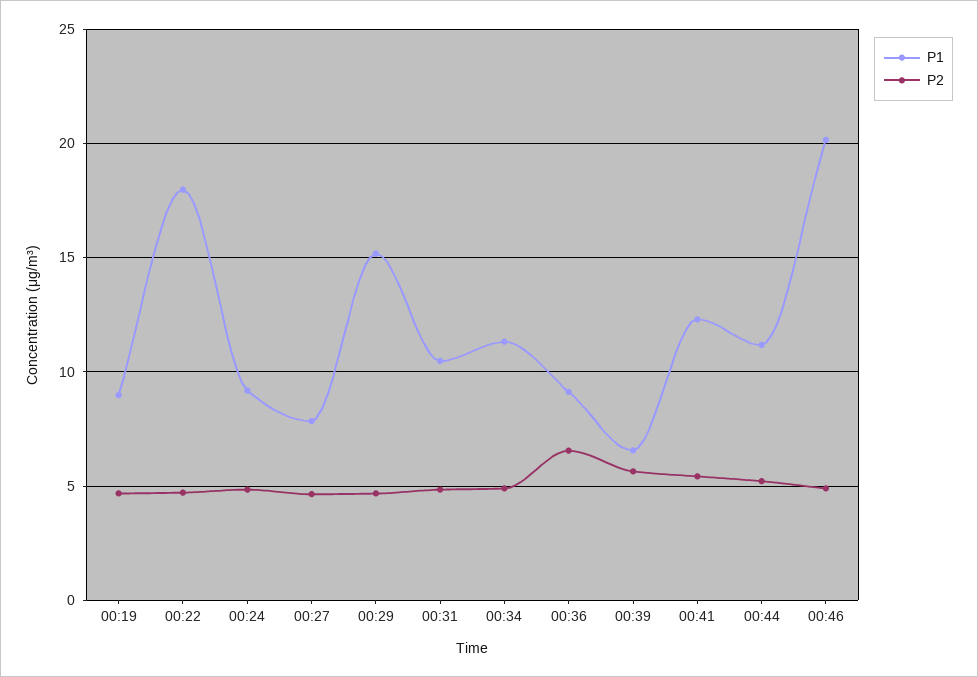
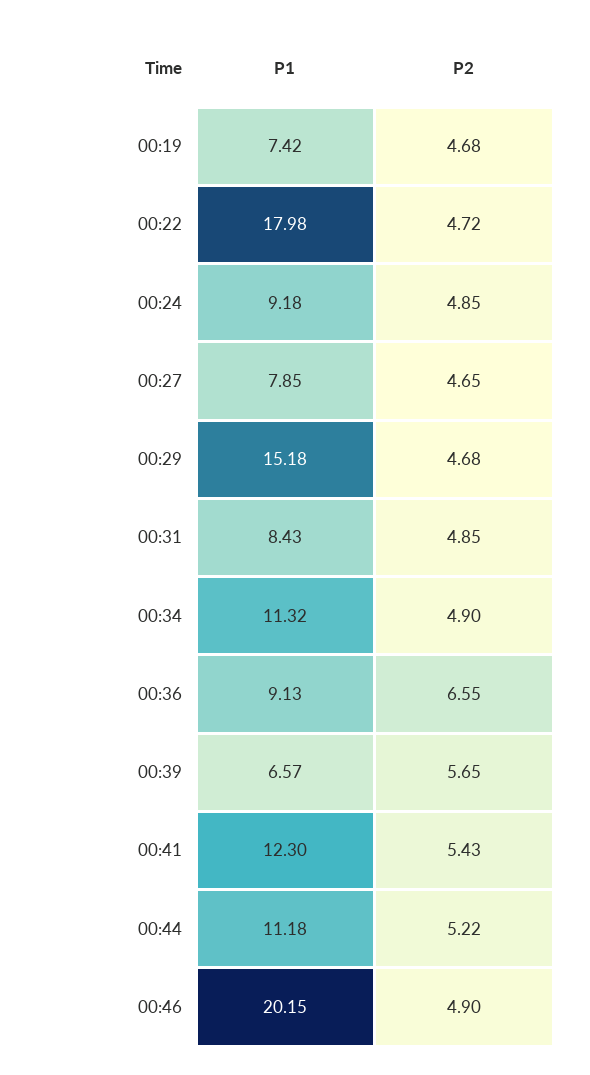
P1, 00:19: 9 -> 7.42
P1, 00:31: 10.5 -> 8.43

